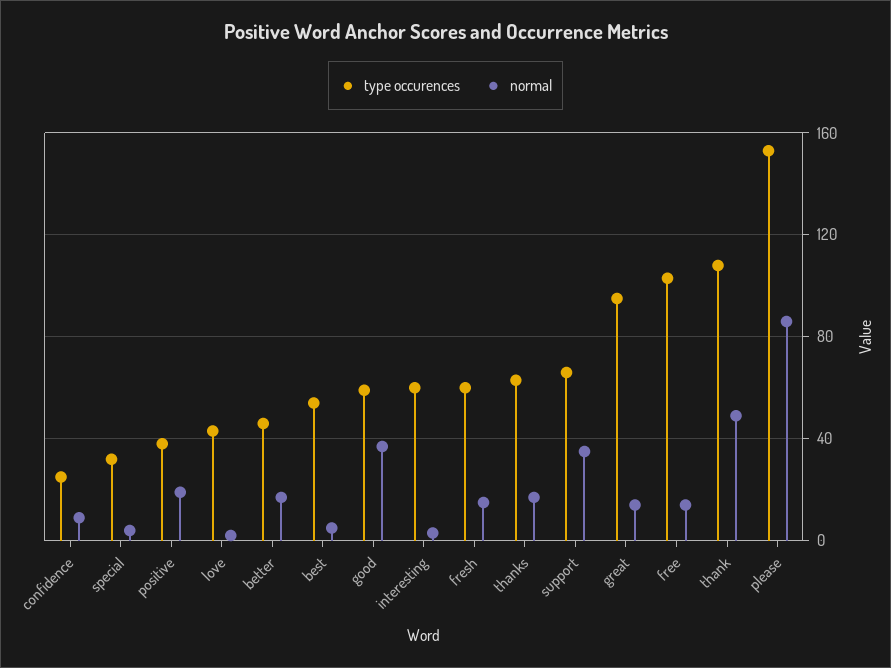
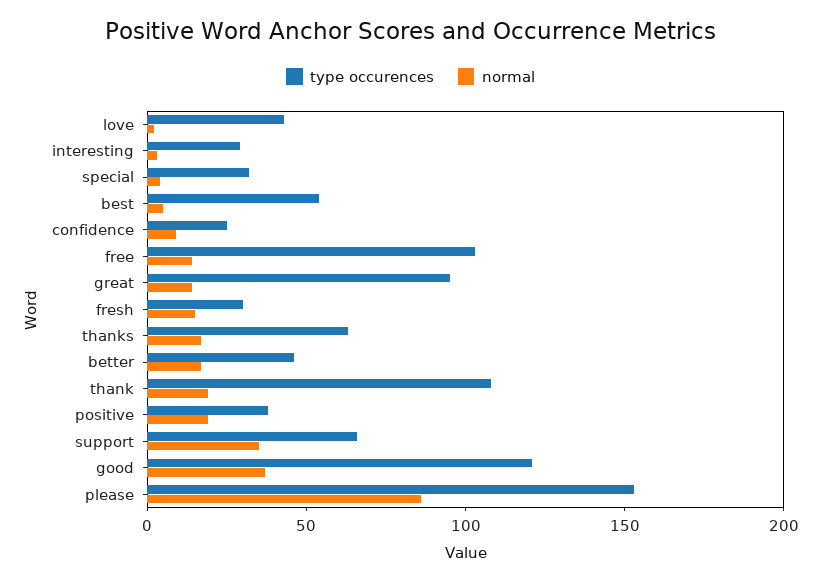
type occurences, good: 60 -> 120
type occurences, interesting: 60 -> 30
type occurences, fresh: 60 -> 30
normal, thank: 50 -> 20

